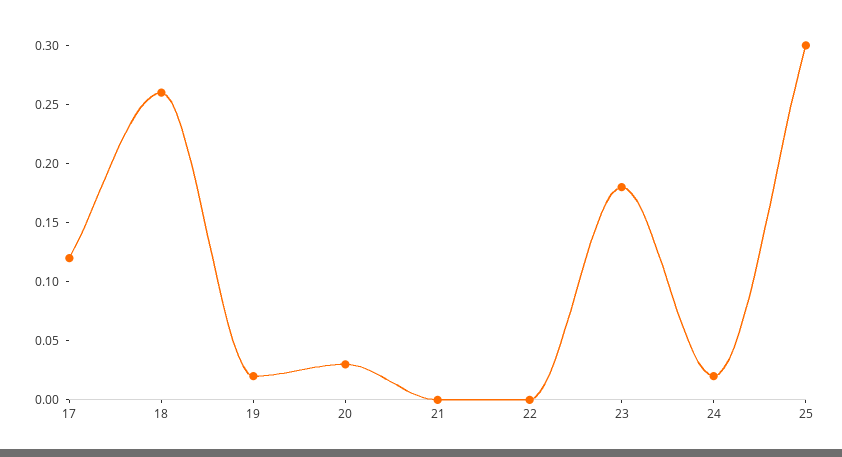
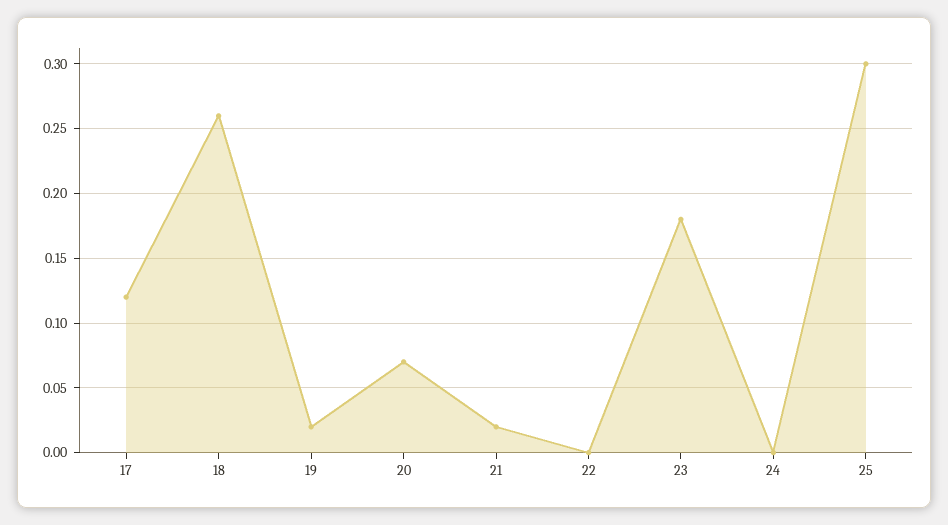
20: 0.03 -> 0.07
21: 0 -> 0.02
24: 0.02 -> 0

